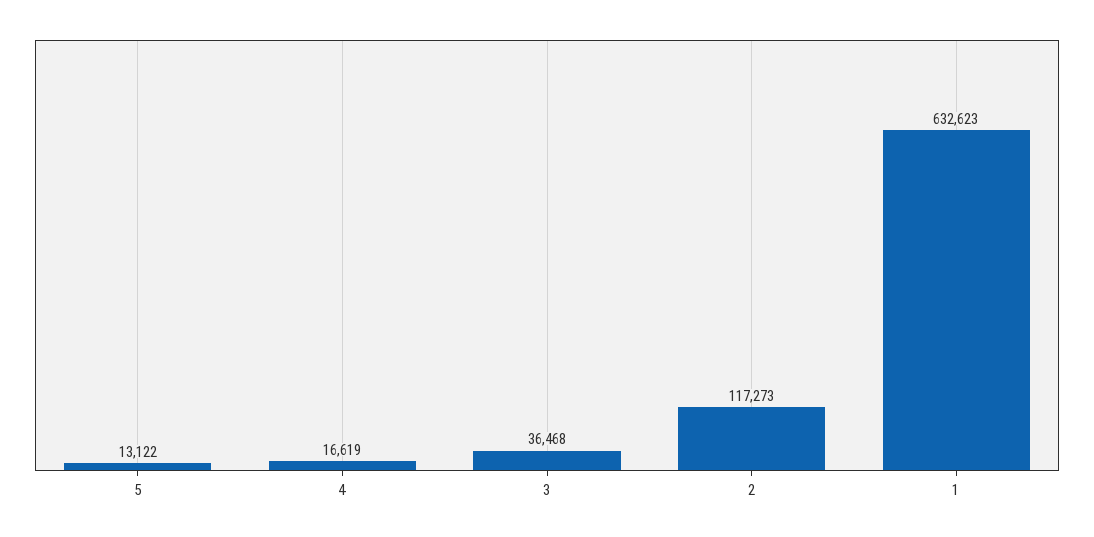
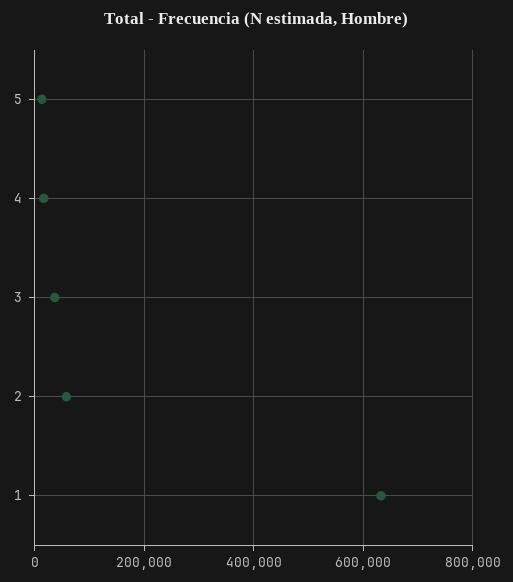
2: 117273 -> 60000

